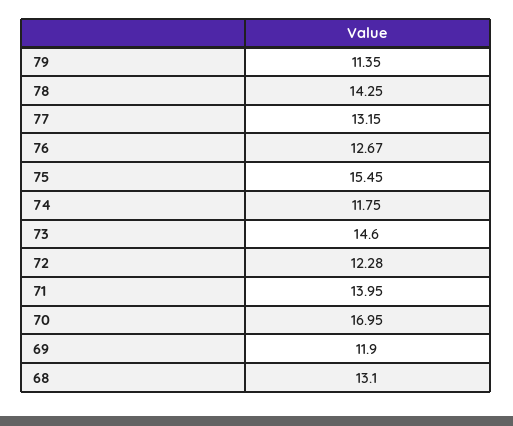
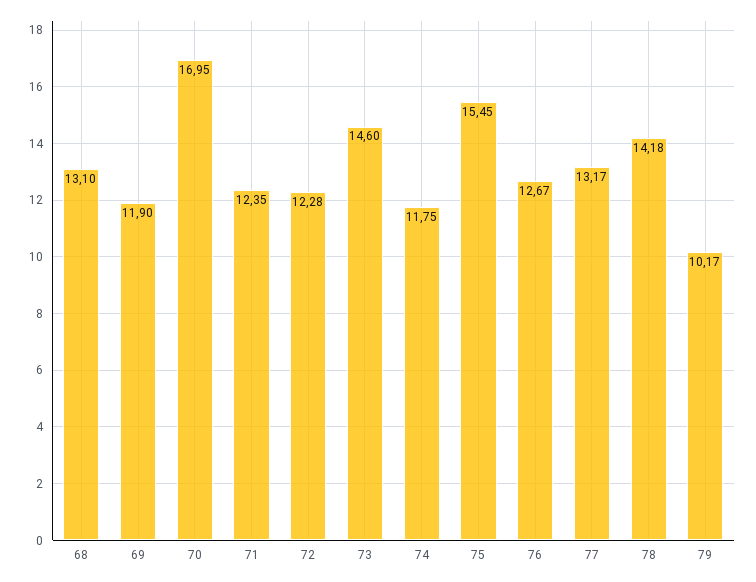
79: 11.35 -> 10.17
78: 14.25 -> 14.18
77: 13.15 -> 13.17
71: 13.95 -> 12.35

